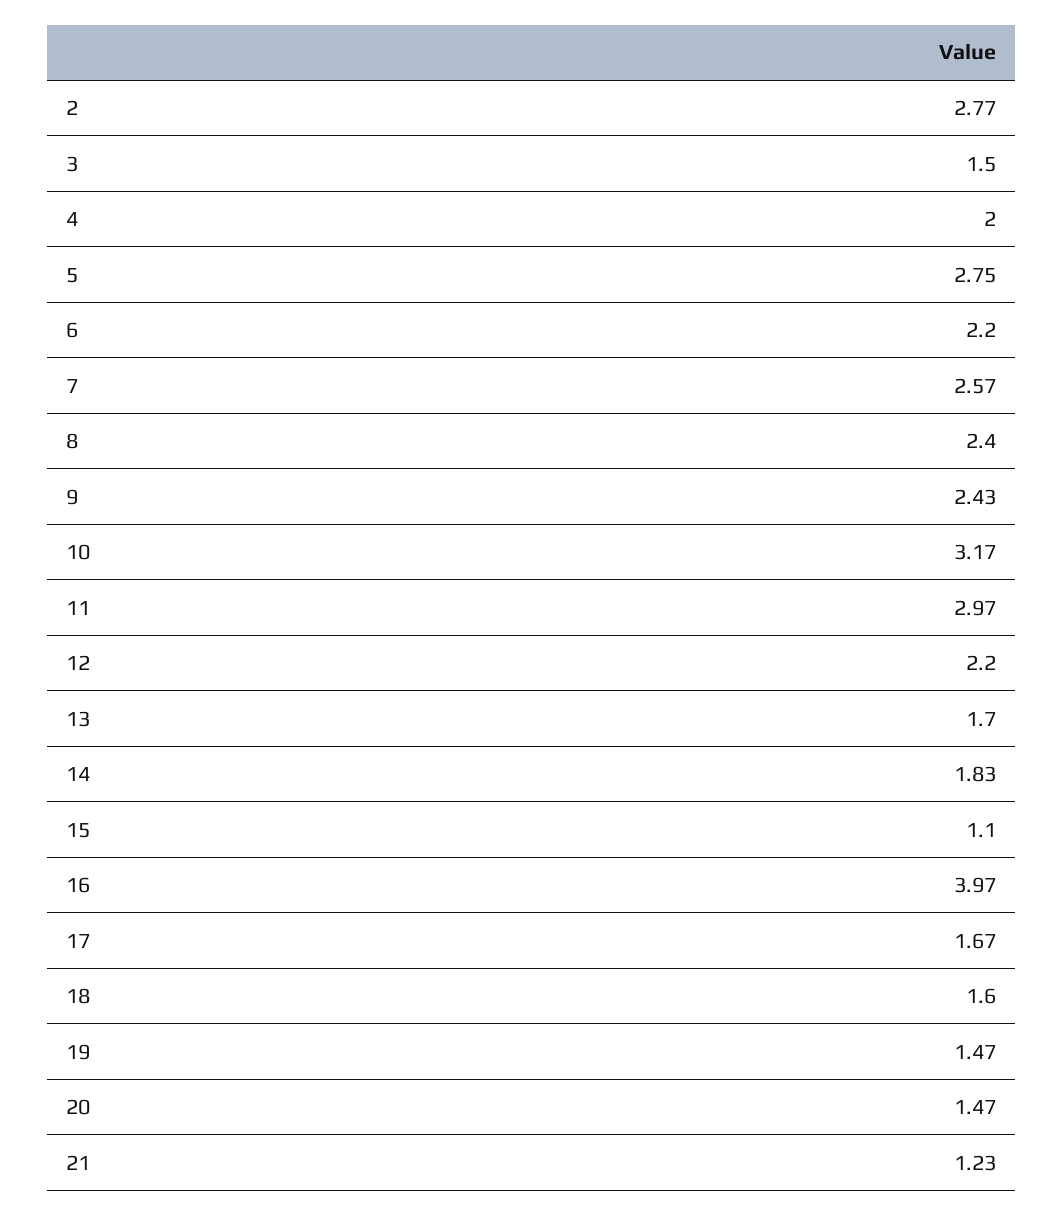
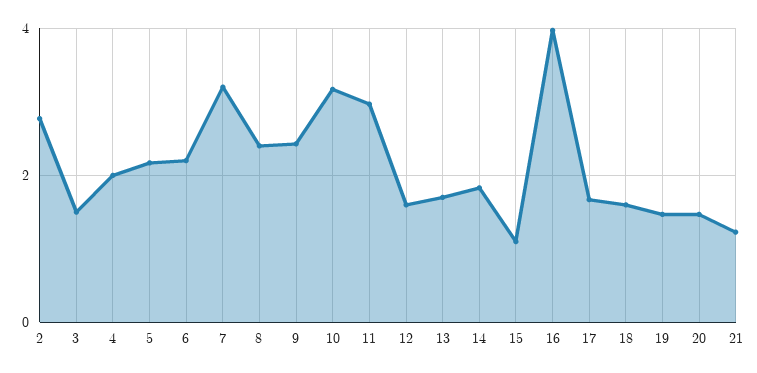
5: 2.75 -> 2.2
7: 2.57 -> 3.2
12: 2.2 -> 1.6

